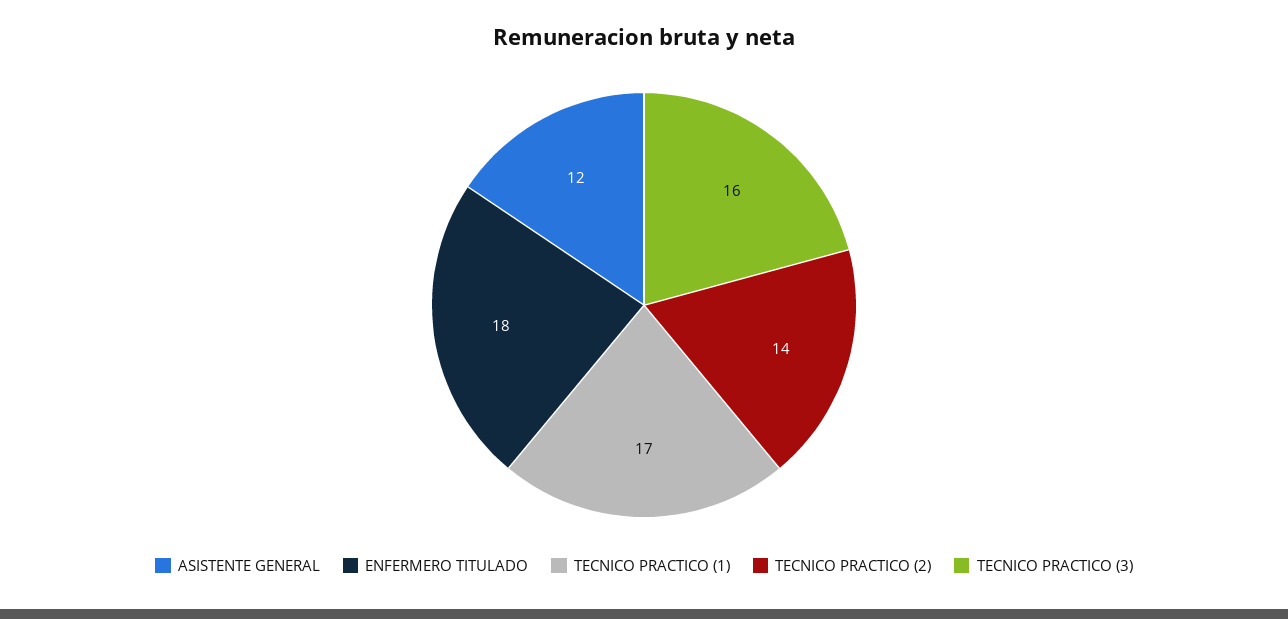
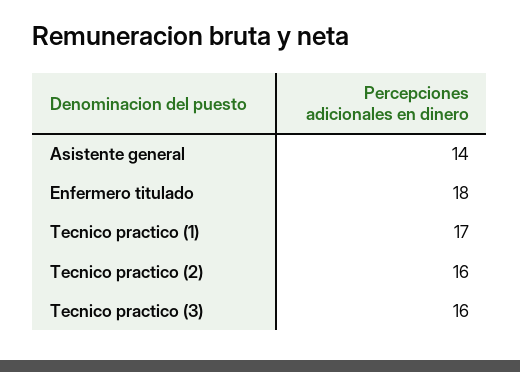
ASISTENTE GENERAL: 12 -> 14
TECNICO PRACTICO (2): 14 -> 16

